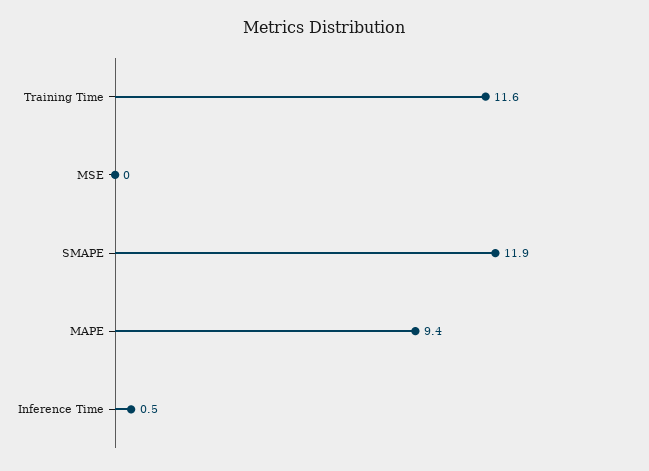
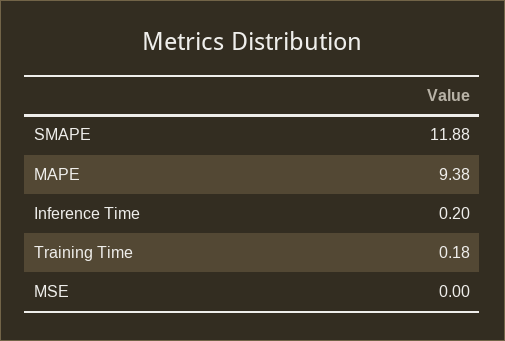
Training Time: 11.6 -> 0.18
Inference Time: 0.5 -> 0.2

